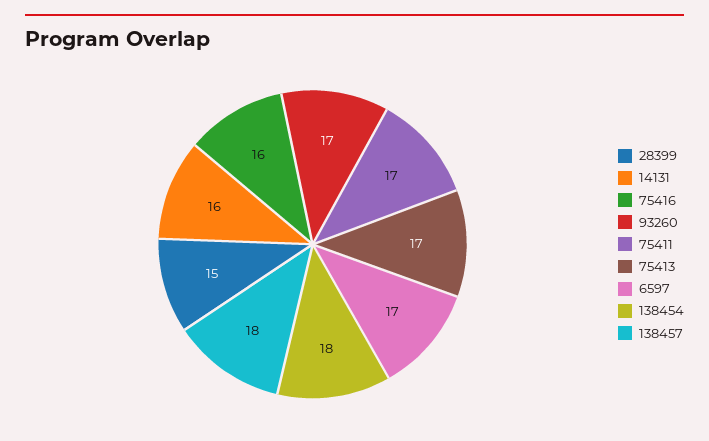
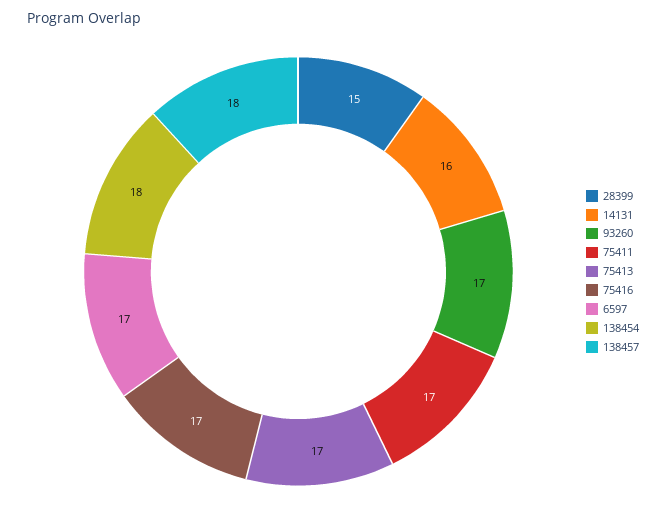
75416: 16 -> 17

